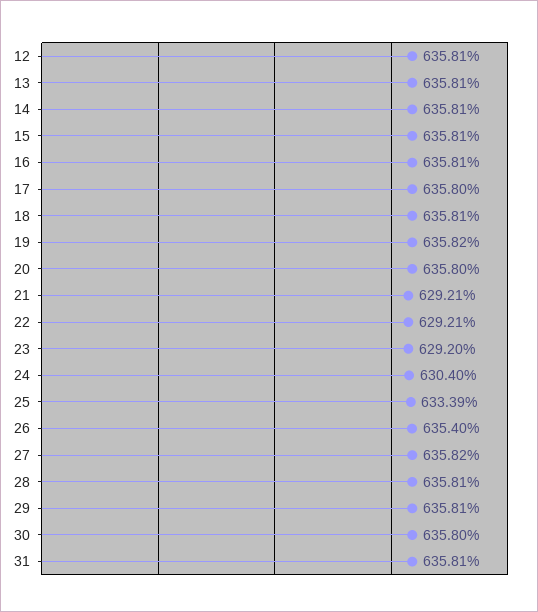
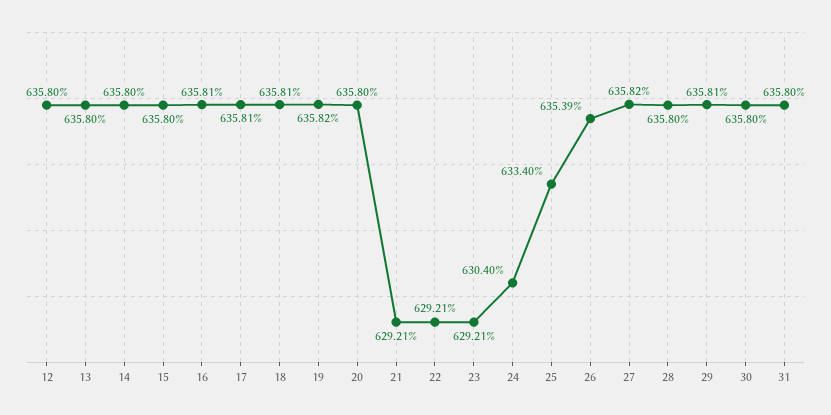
12: 635.81 -> 635.8
13: 635.81 -> 635.8
14: 635.81 -> 635.8
15: 635.81 -> 635.8
17: 635.8 -> 635.81
23: 629.2 -> 629.21
25: 633.39 -> 633.4
26: 635.4 -> 635.39
28: 635.81 -> 635.8
31: 635.81 -> 635.8

